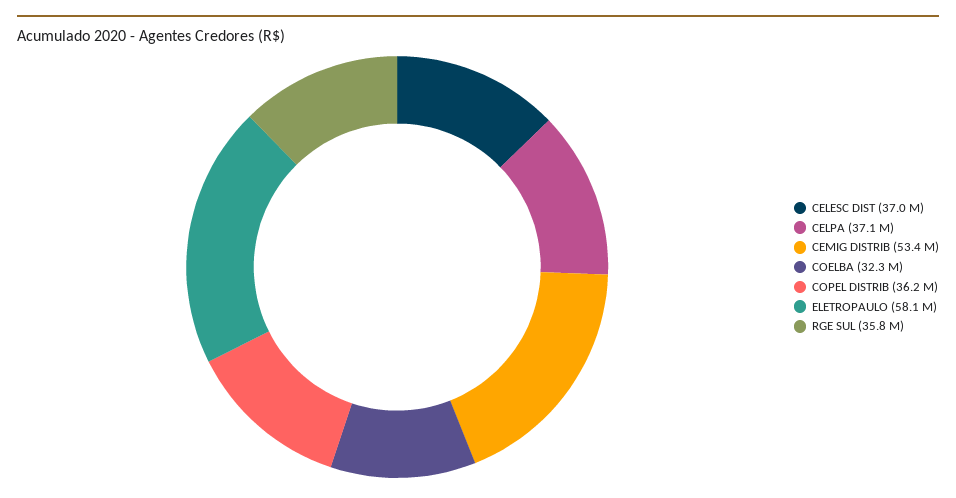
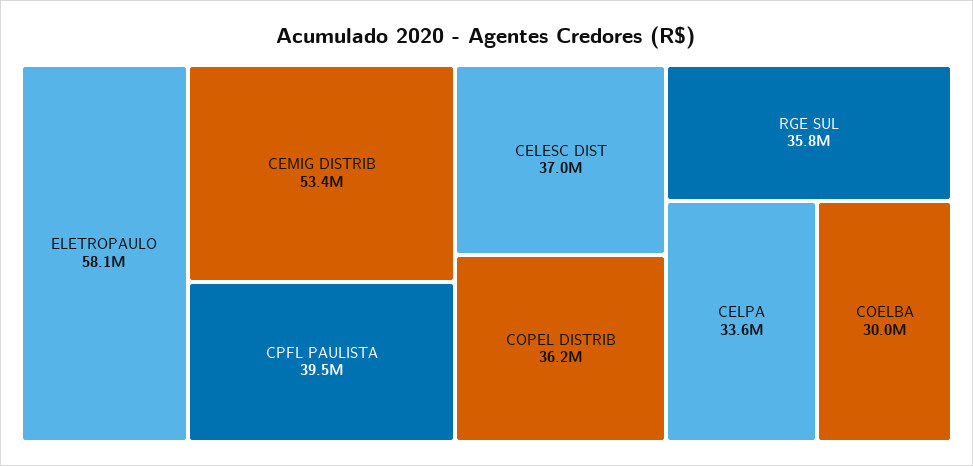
CELPA: 37100000 -> 33600000
COELBA: 32300000 -> 30000000
CPFL PAULISTA: none -> 39500000

